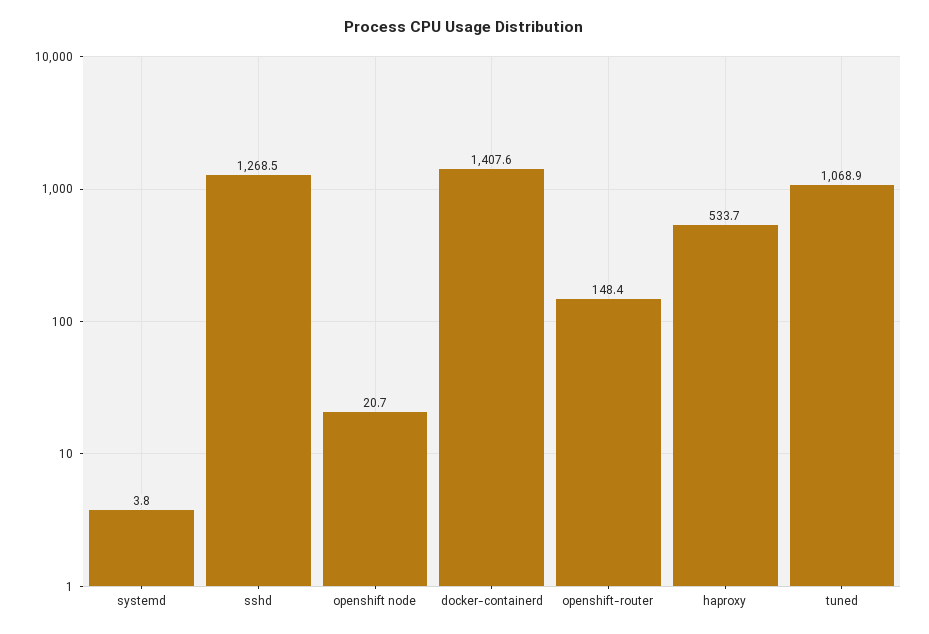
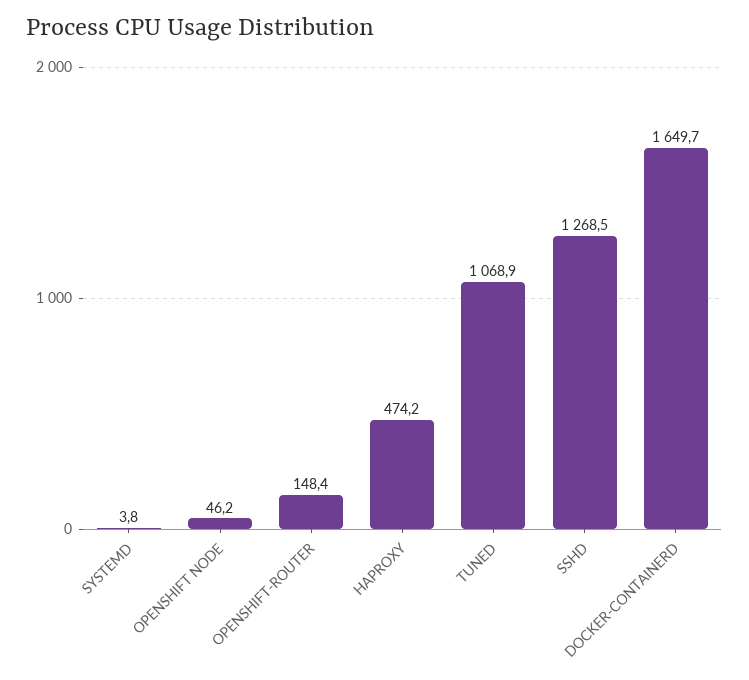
openshift node: 20.7 -> 46.2
docker-containerd: 1407.6 -> 1649.7
haproxy: 533.7 -> 474.2

